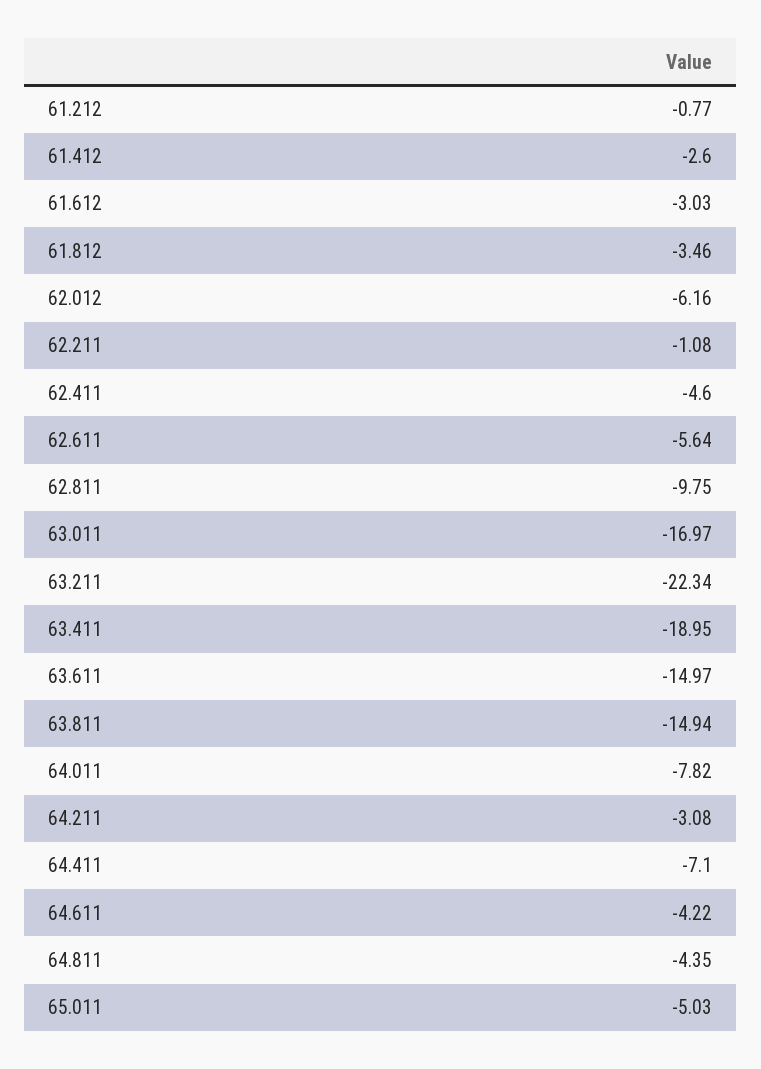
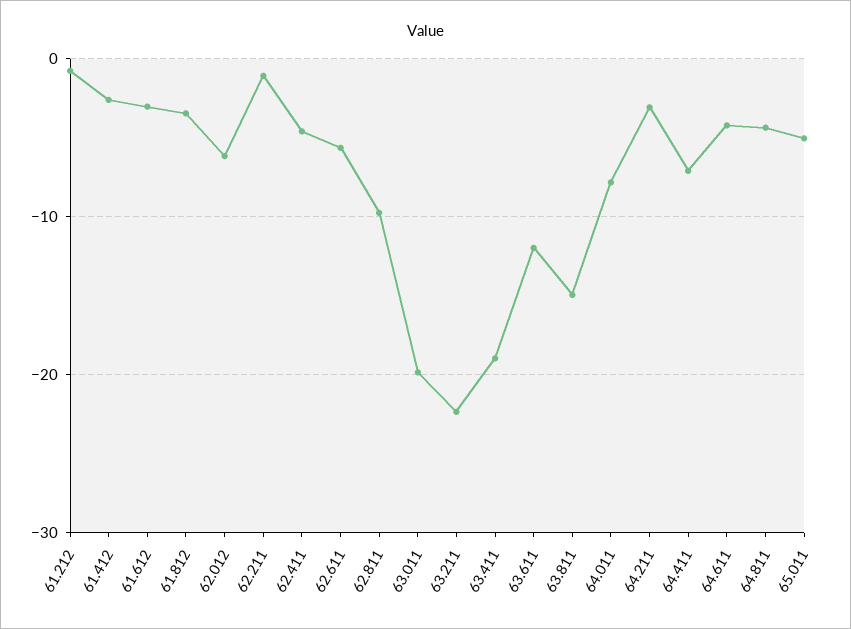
63.011: -16.97 -> -20
63.611: -14.97 -> -12

